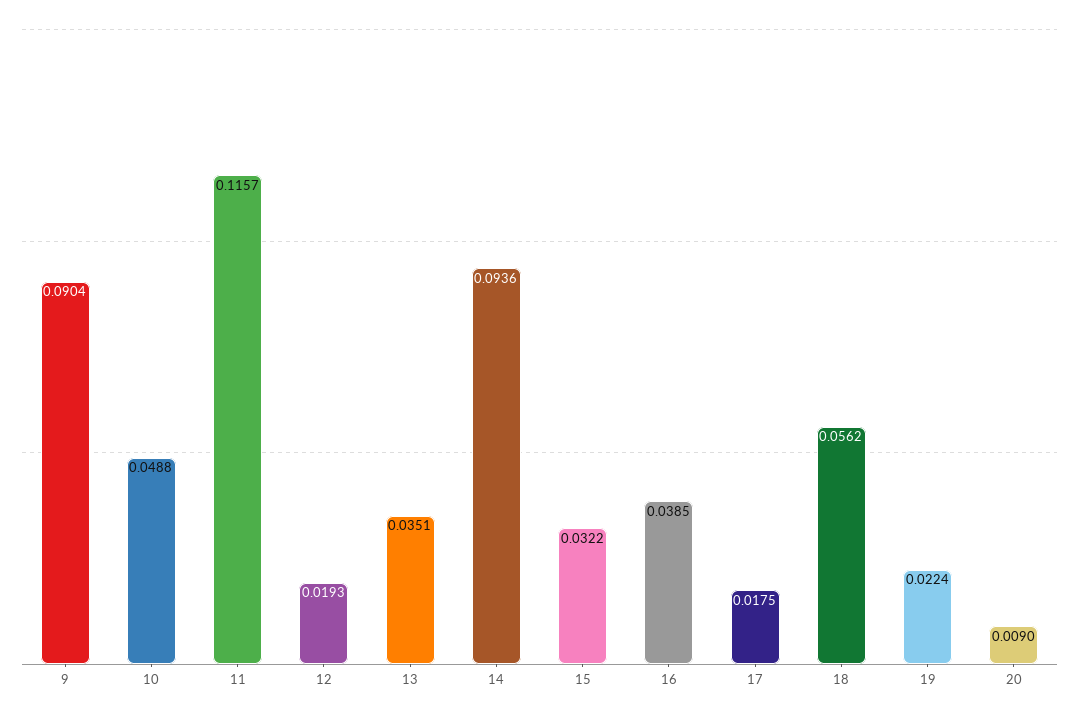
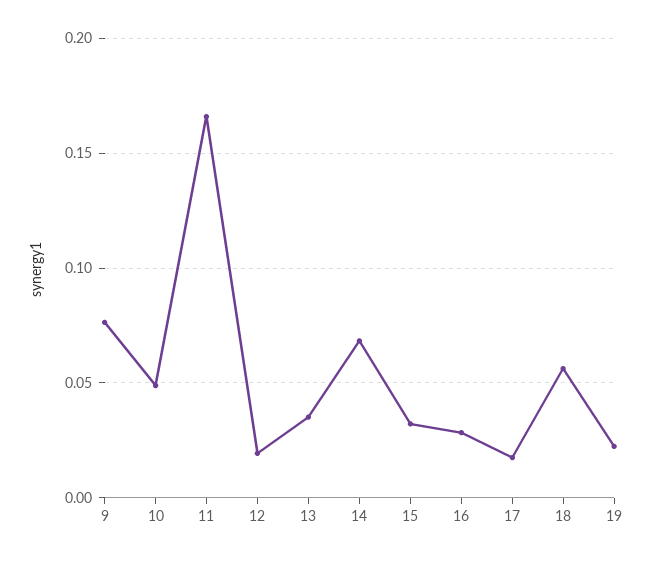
9: 0.0904 -> 0.075
11: 0.1157 -> 0.165
14: 0.0936 -> 0.07
16: 0.0385 -> 0.03
20: 0.009 -> none

